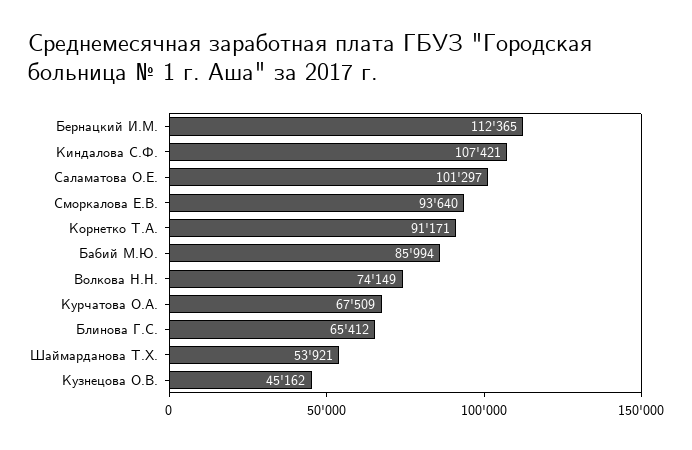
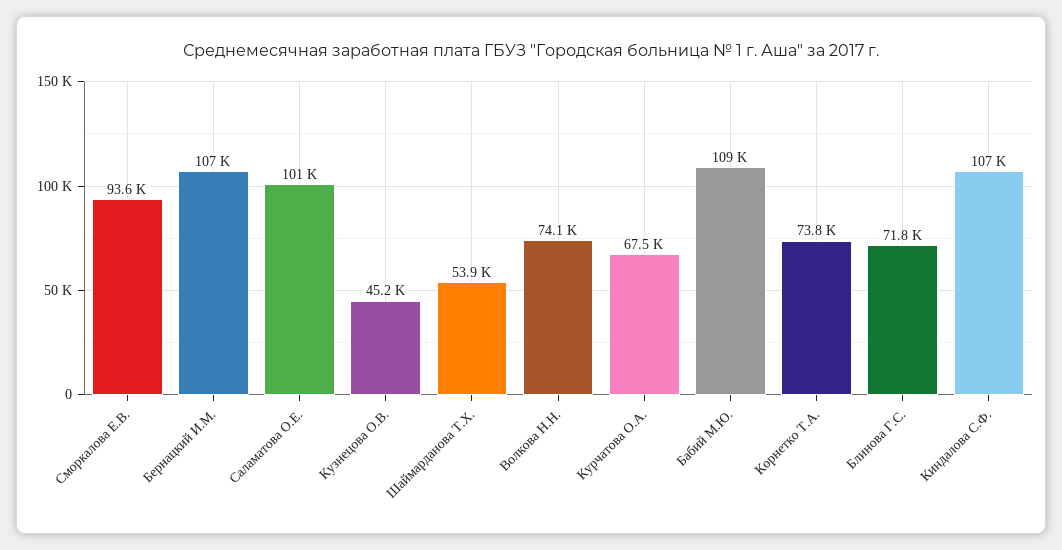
Бернацкий И.М.: 112365 -> 107000
Корнетко Т.А.: 91171 -> 73800
Бабий М.Ю.: 85994 -> 109000
Блинова Г.С.: 65412 -> 71800

